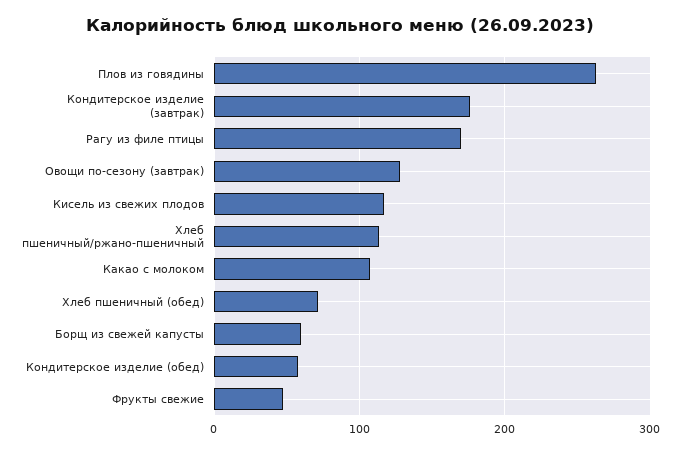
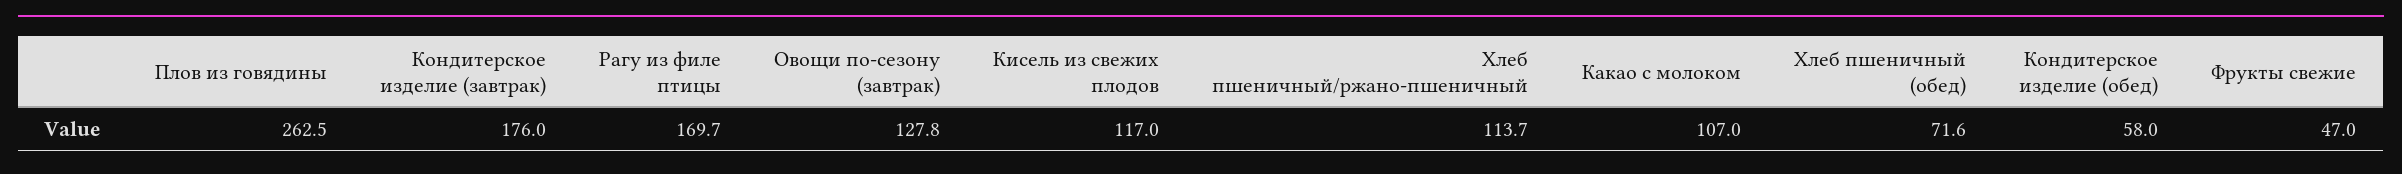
Борщ из свежей капусты: 60 -> none

